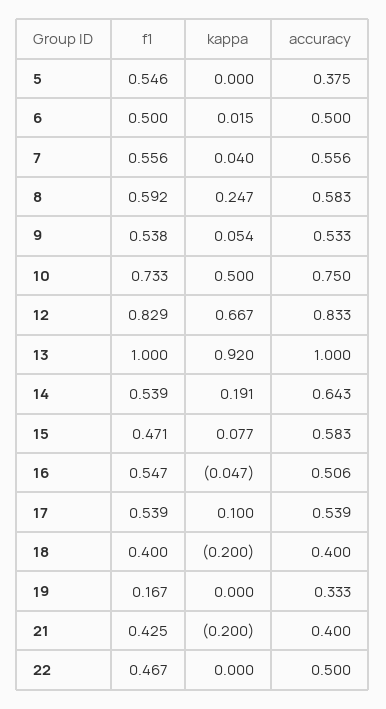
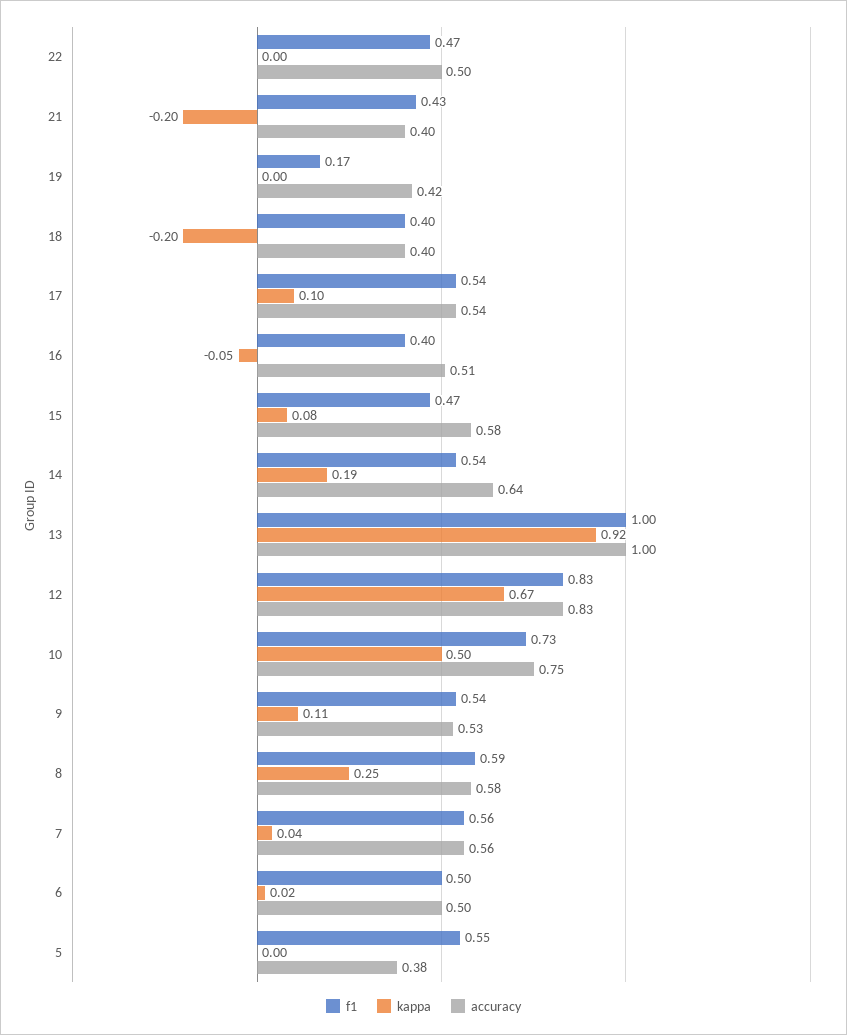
kappa, 9: 0.054 -> 0.11
f1, 16: 0.547 -> 0.4
accuracy, 19: 0.333 -> 0.42

